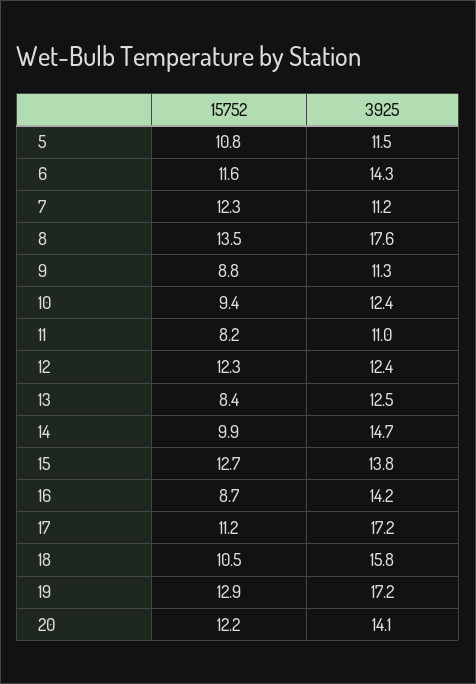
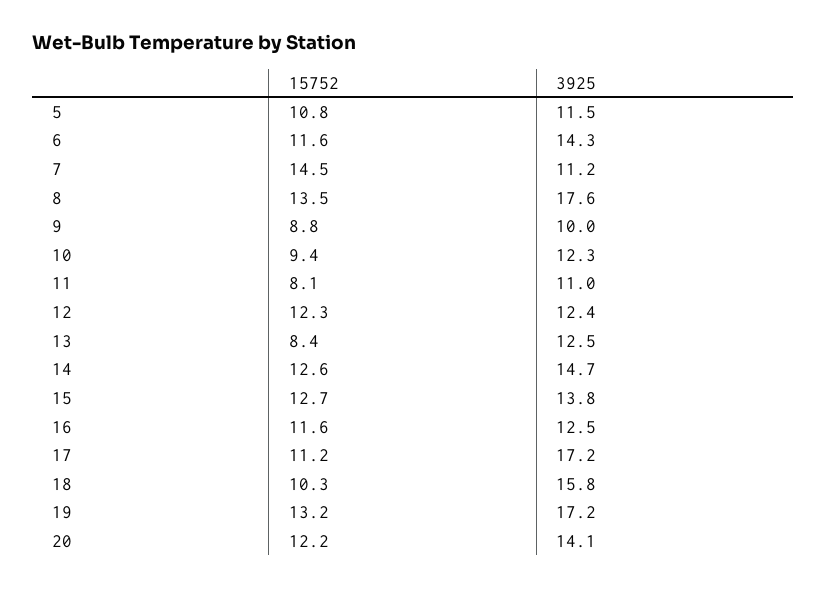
15752, 7: 12.3 -> 14.5
3925, 9: 11.3 -> 10
3925, 10: 12.4 -> 12.3
15752, 11: 8.2 -> 8.1
15752, 14: 9.9 -> 12.6
15752, 16: 8.7 -> 11.6
3925, 16: 14.2 -> 12.5
15752, 18: 10.5 -> 10.3
15752, 19: 12.9 -> 13.2

